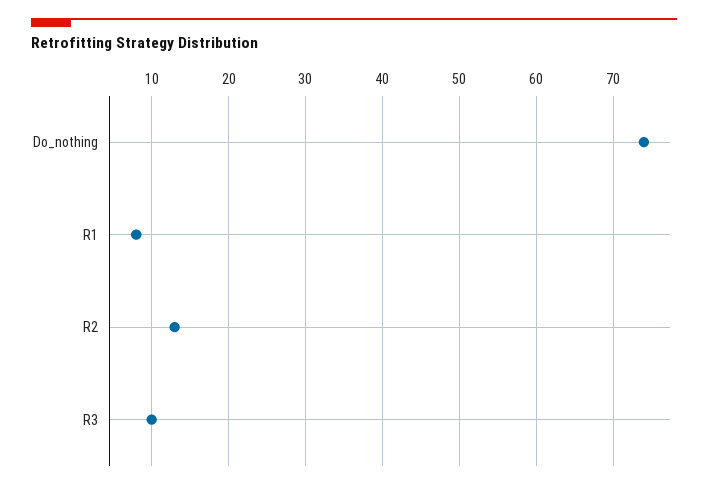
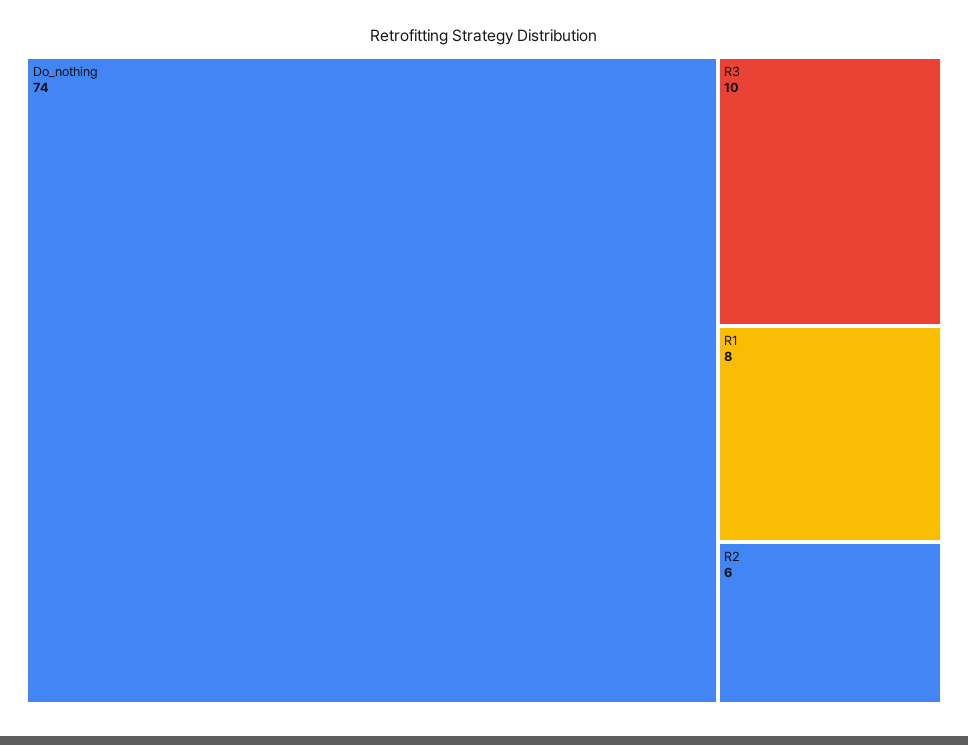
R2: 13 -> 6

